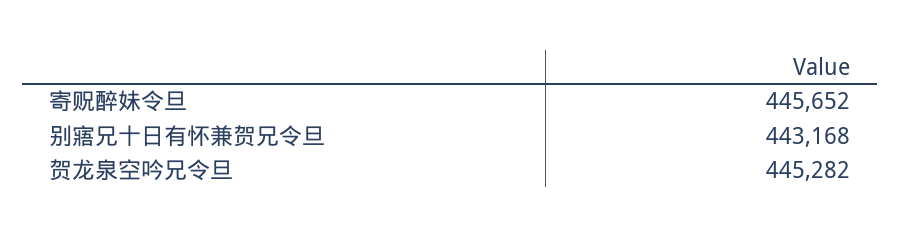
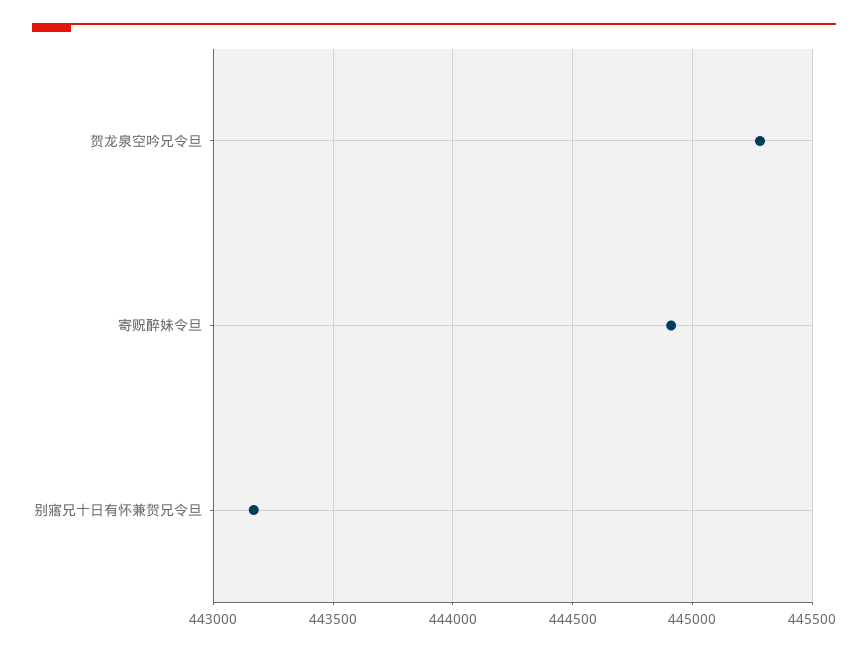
寄贶醉妹令旦: 445652 -> 444900

